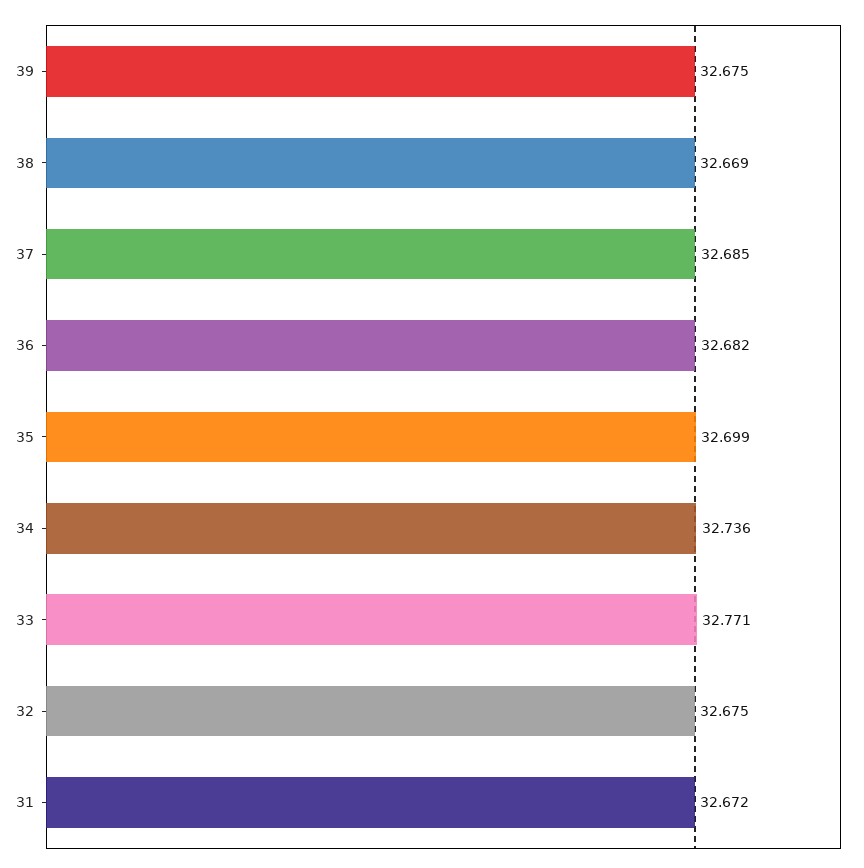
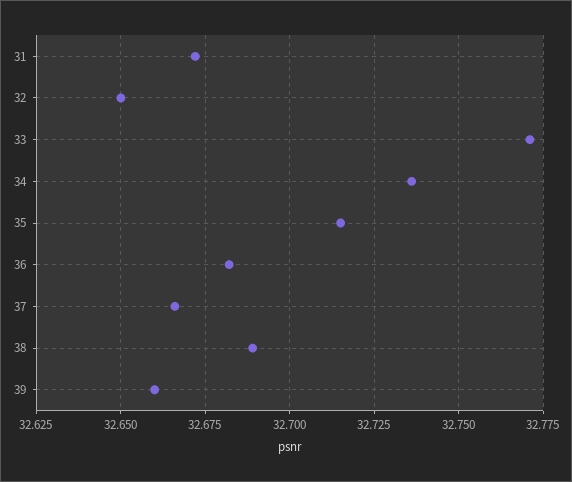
39: 32.675 -> 32.66
38: 32.669 -> 32.69
37: 32.685 -> 32.665
35: 32.699 -> 32.715
32: 32.675 -> 32.65

